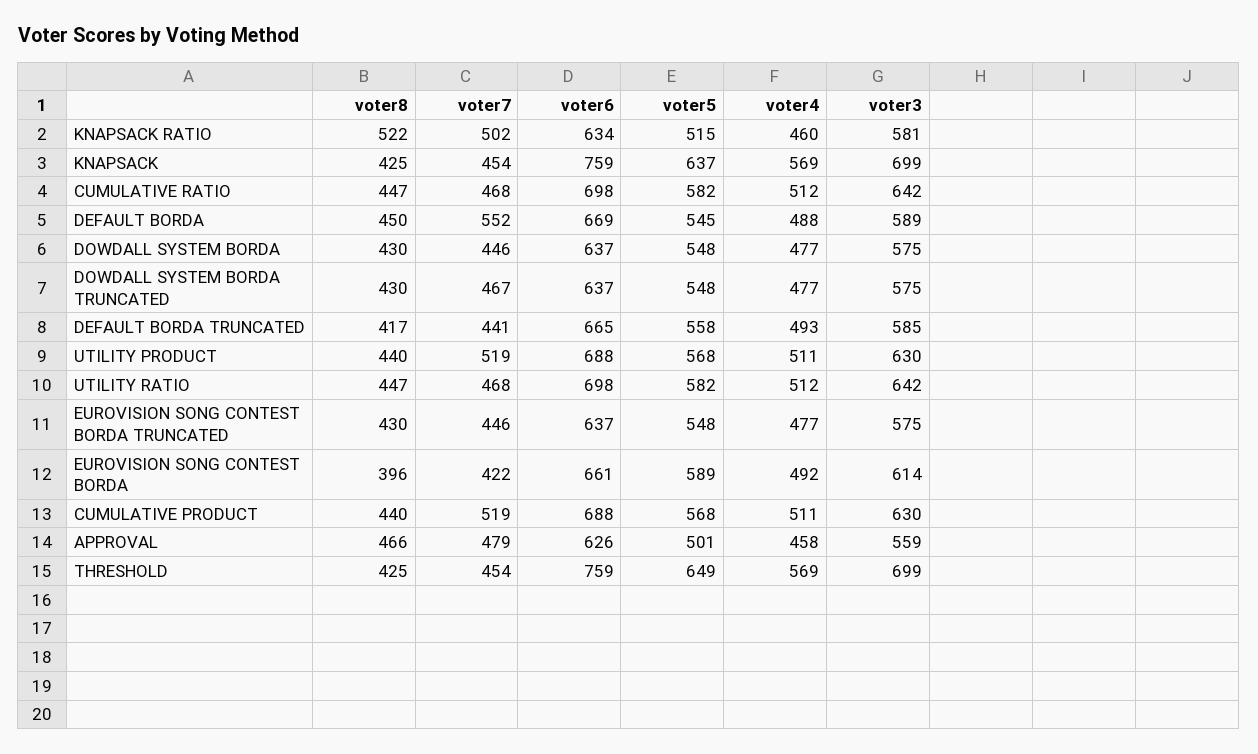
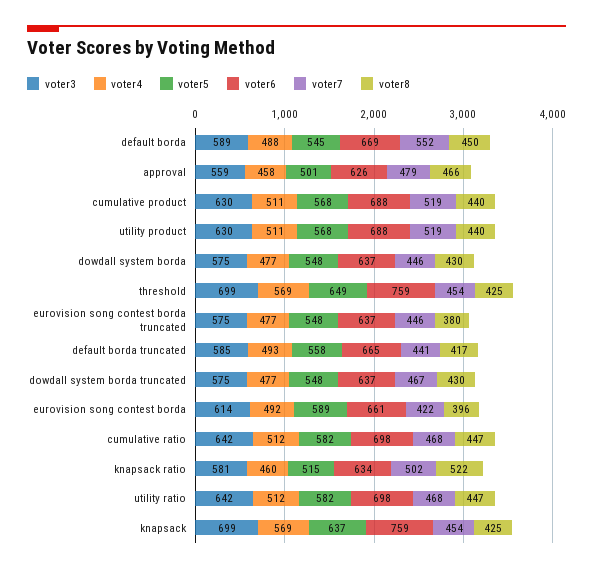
voter8, EUROVISION SONG CONTEST BORDA TRUNCATED: 430 -> 380

